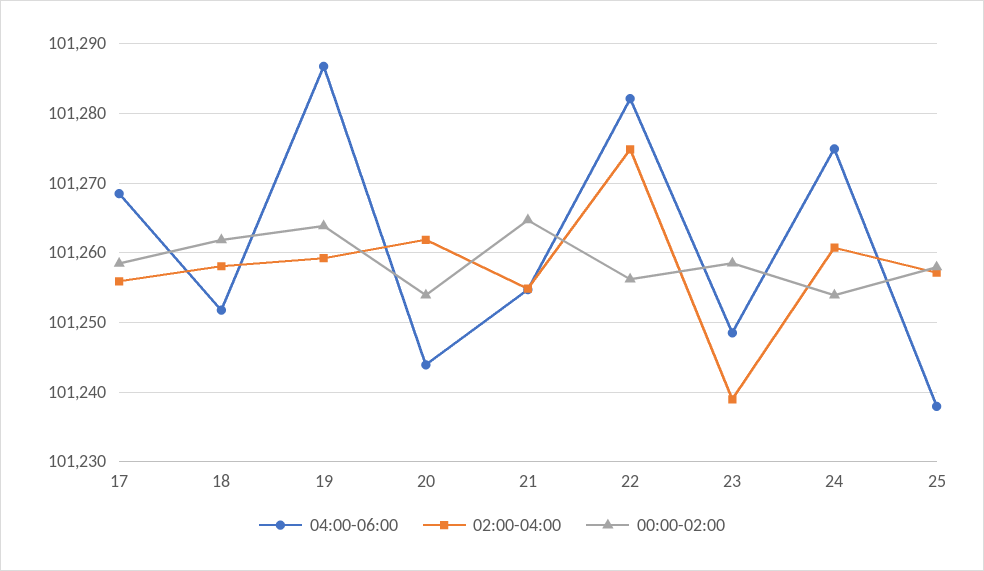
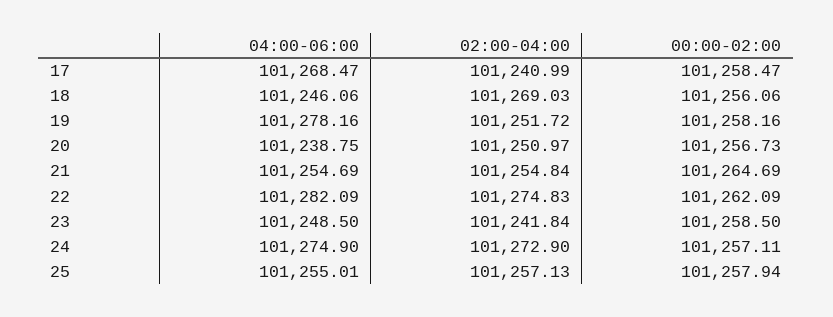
02:00-04:00, 17: 101256 -> 101240.99
04:00-06:00, 18: 101252 -> 101246.06
02:00-04:00, 18: 101258 -> 101269.03
00:00-02:00, 18: 101262 -> 101256.06
04:00-06:00, 19: 101287 -> 101278.16
02:00-04:00, 19: 101259 -> 101251.72
00:00-02:00, 19: 101264 -> 101258.16
04:00-06:00, 20: 101244 -> 101238.75
02:00-04:00, 20: 101262 -> 101250.97
00:00-02:00, 20: 101254 -> 101256.73
00:00-02:00, 22: 101256 -> 101262.09
02:00-04:00, 23: 101239 -> 101241.84
02:00-04:00, 24: 101261 -> 101272.9
00:00-02:00, 24: 101254 -> 101257.11
04:00-06:00, 25: 101238 -> 101255.01

